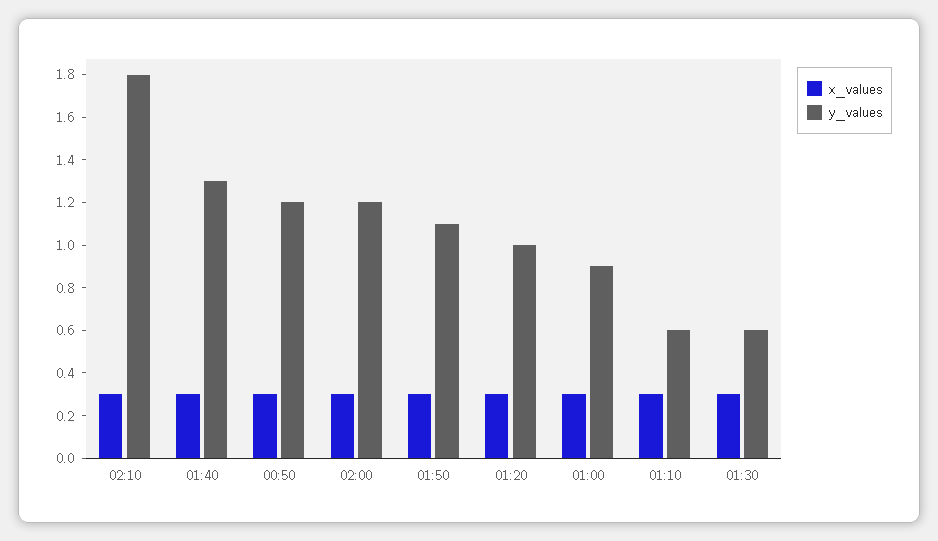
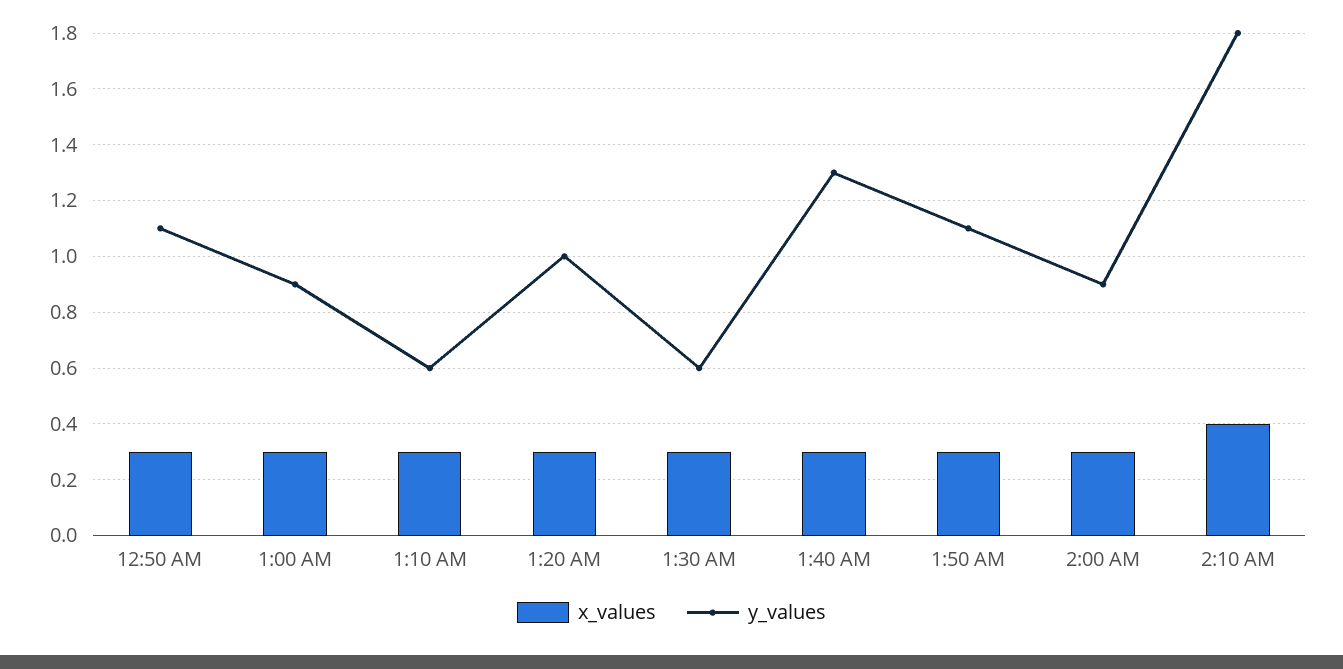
x_values, 02:10: 0.3 -> 0.4
y_values, 00:50: 1.2 -> 1.1
y_values, 02:00: 1.2 -> 0.9

